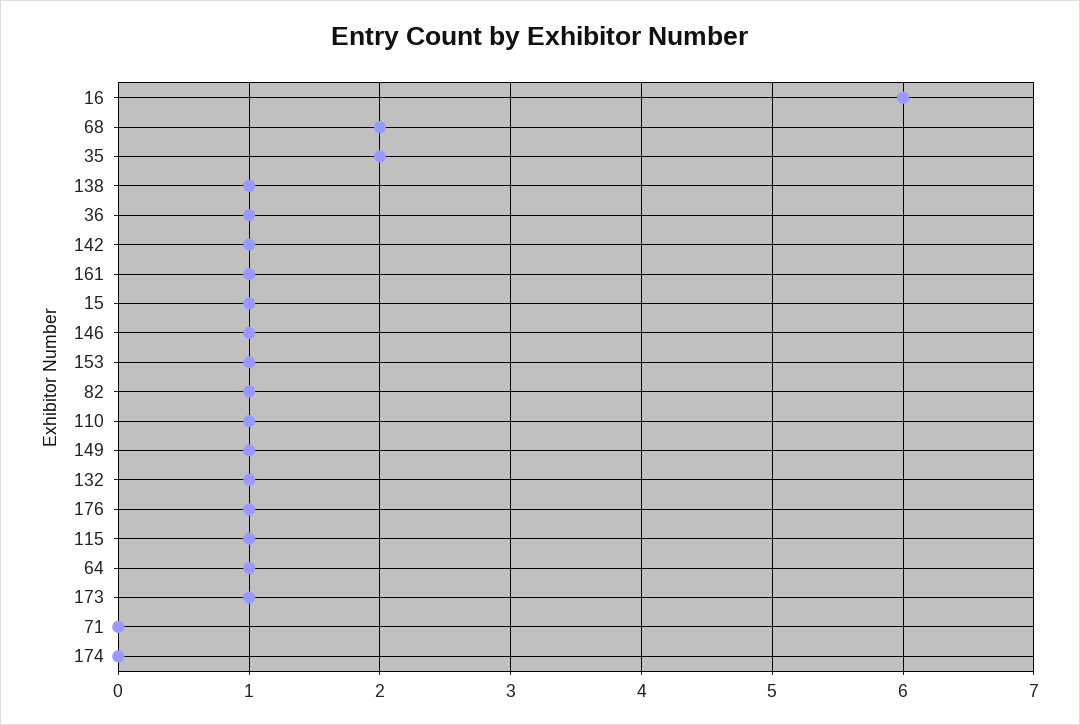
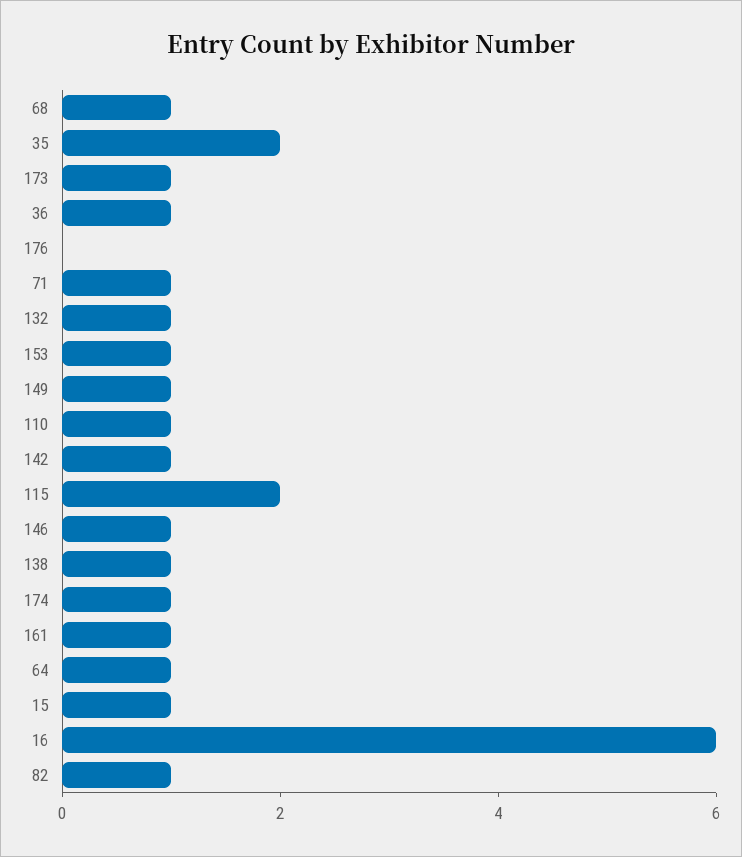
68: 2 -> 1
176: 1 -> 0
115: 1 -> 2
71: 0 -> 1
174: 0 -> 1

